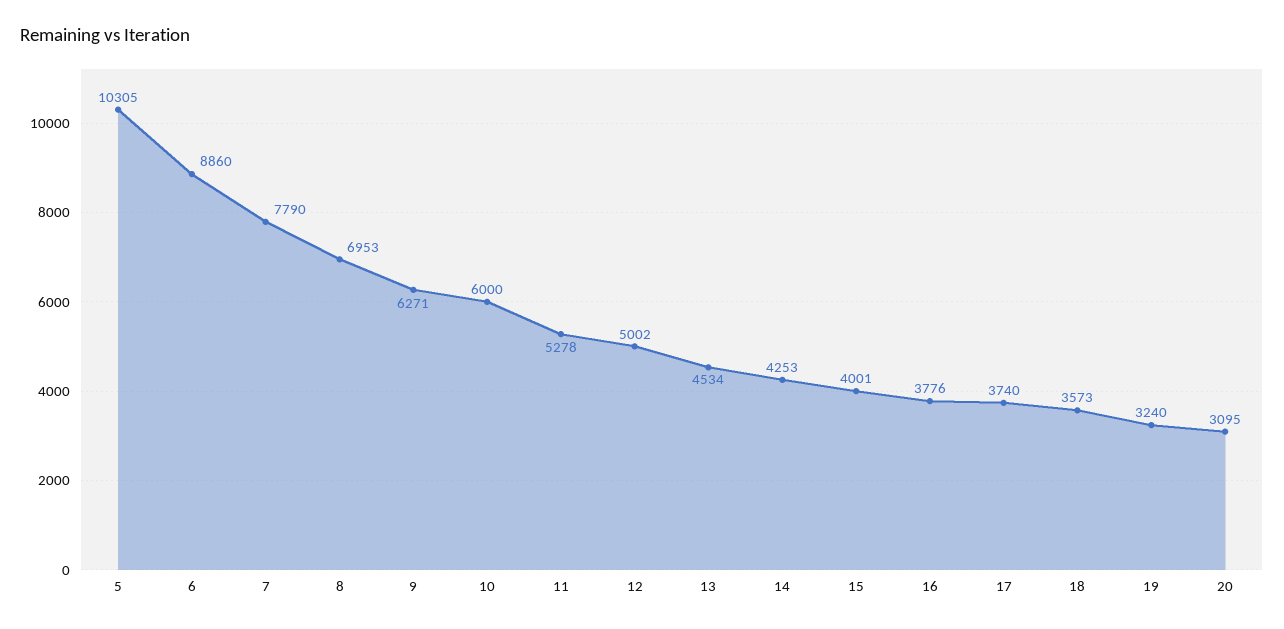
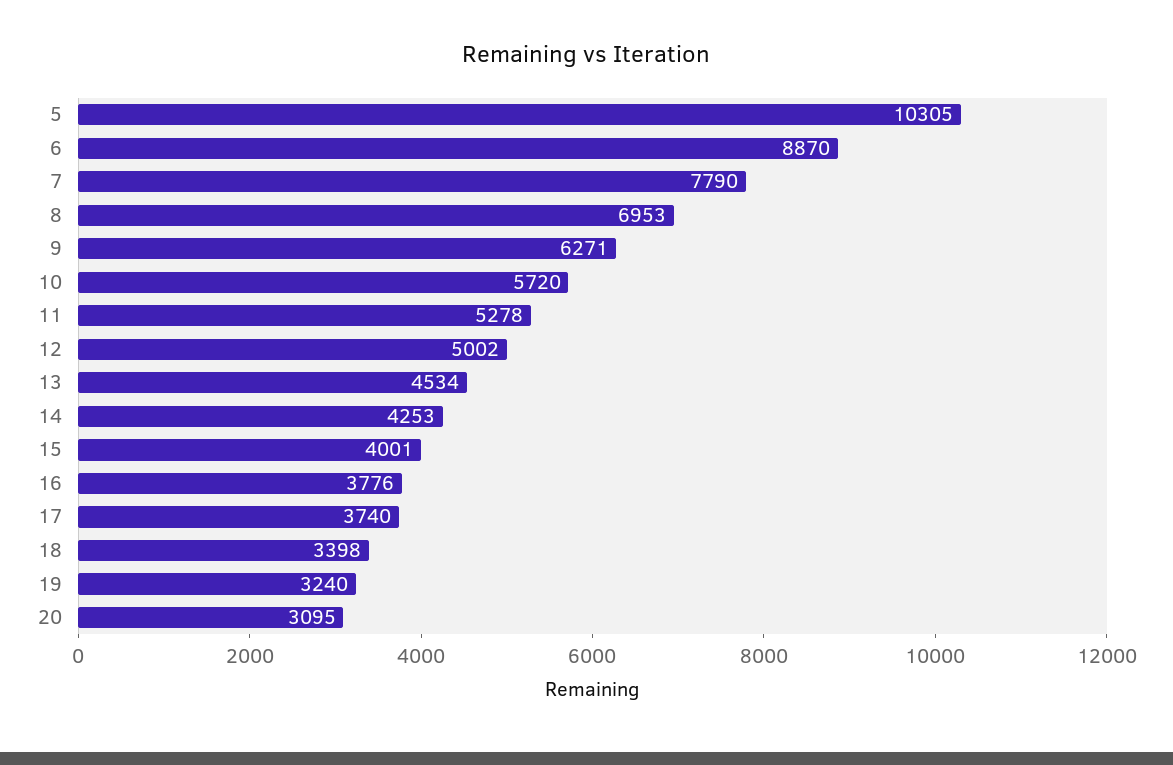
6: 8860 -> 8870
10: 6000 -> 5720
18: 3573 -> 3398

